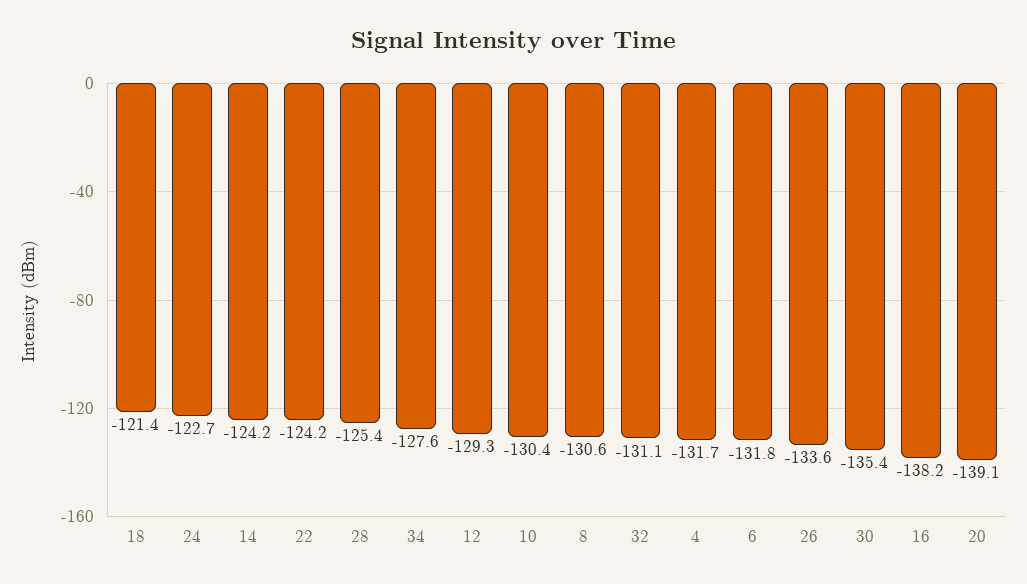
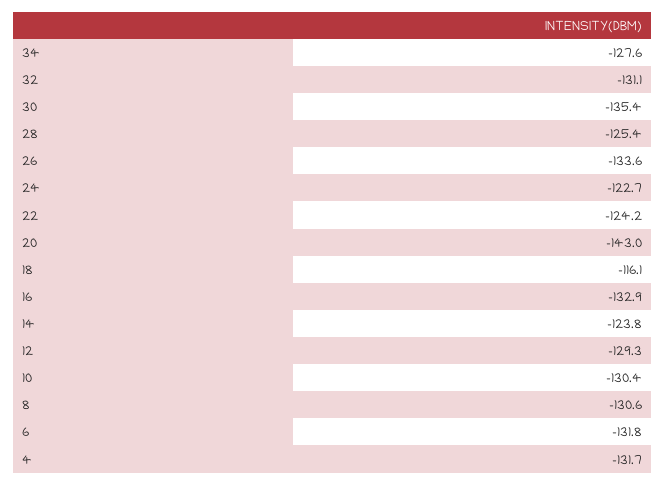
18: -121.4 -> -116.1
14: -124.2 -> -123.8
16: -138.2 -> -132.9
20: -139.1 -> -143

